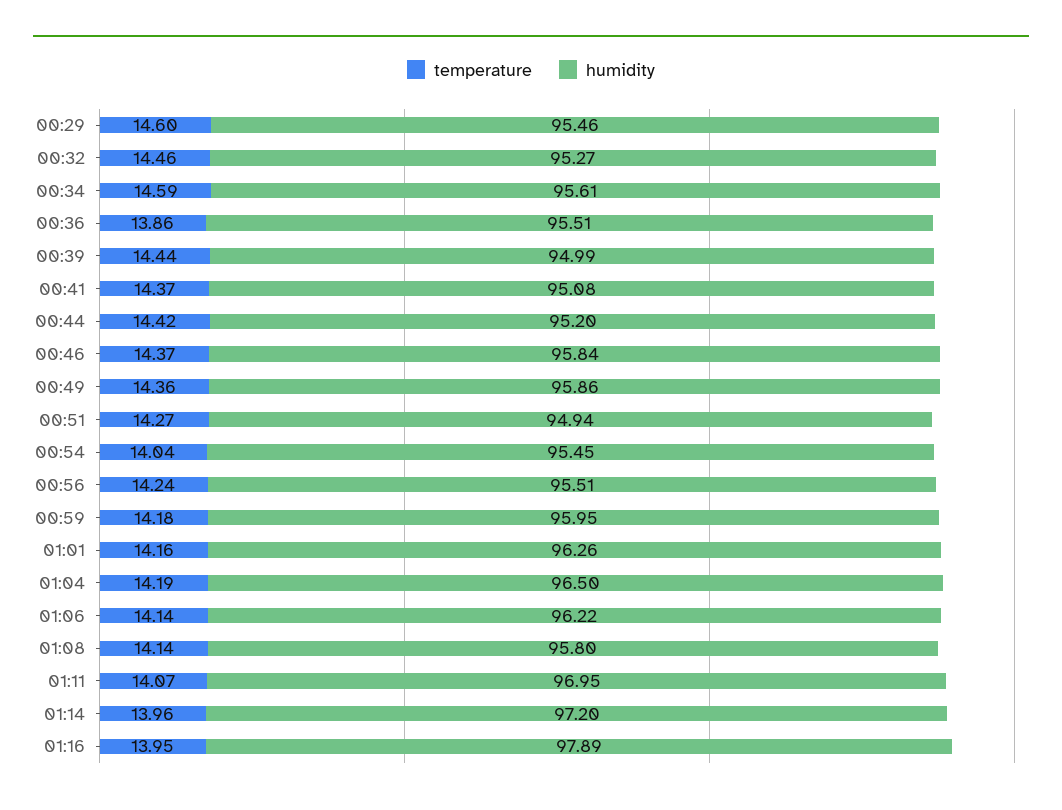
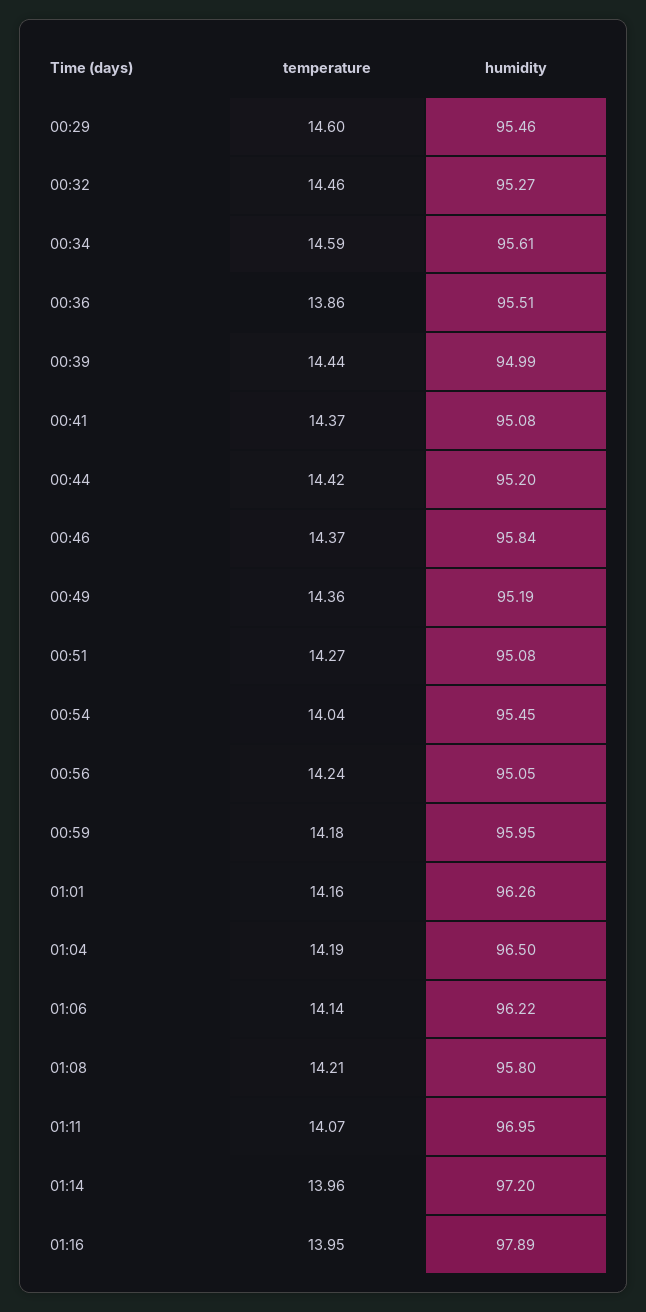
humidity, 00:49: 95.86 -> 95.19
humidity, 00:51: 94.94 -> 95.08
humidity, 00:56: 95.51 -> 95.05
temperature, 01:08: 14.14 -> 14.21

